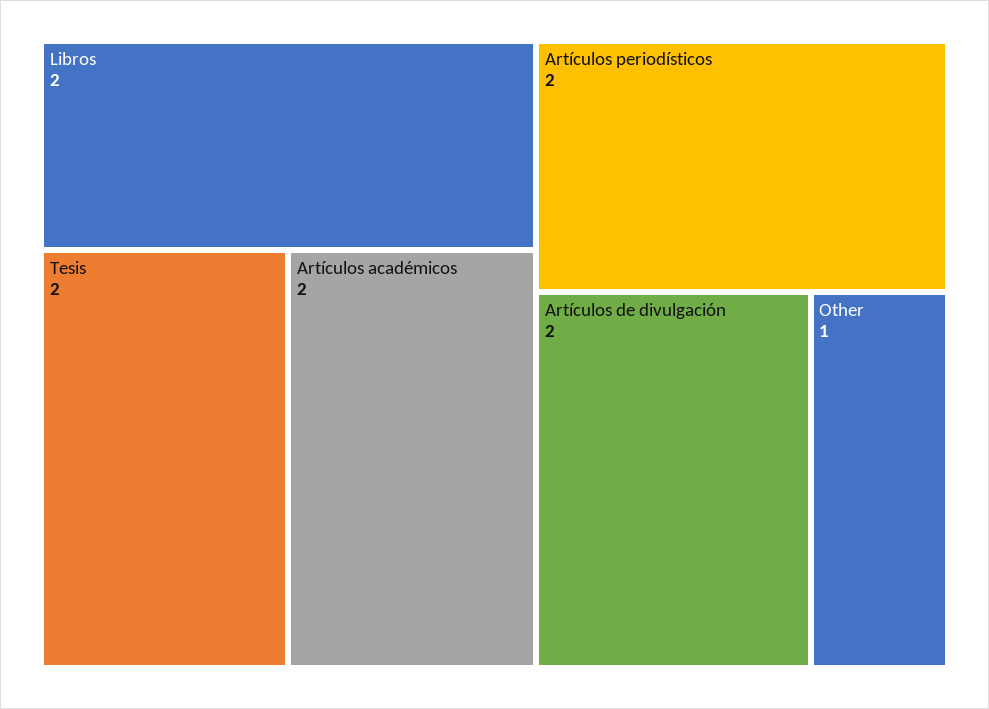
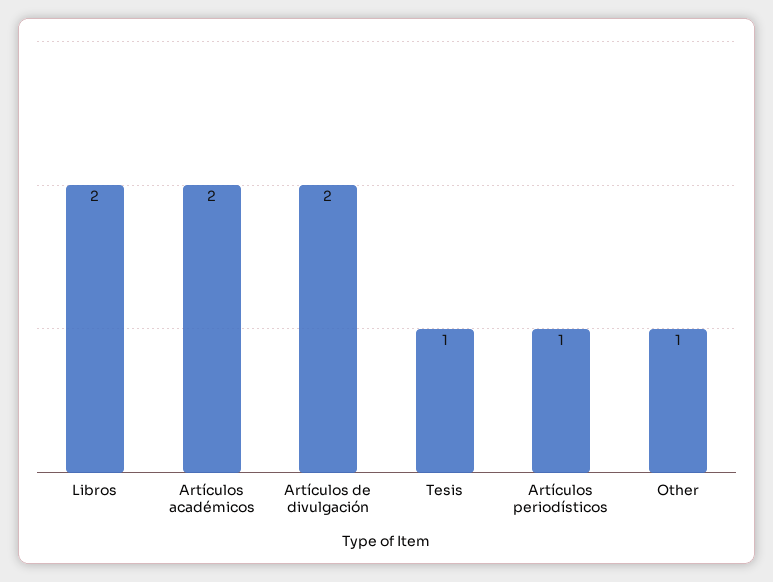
Tesis: 2 -> 1
Artículos periodísticos: 2 -> 1

